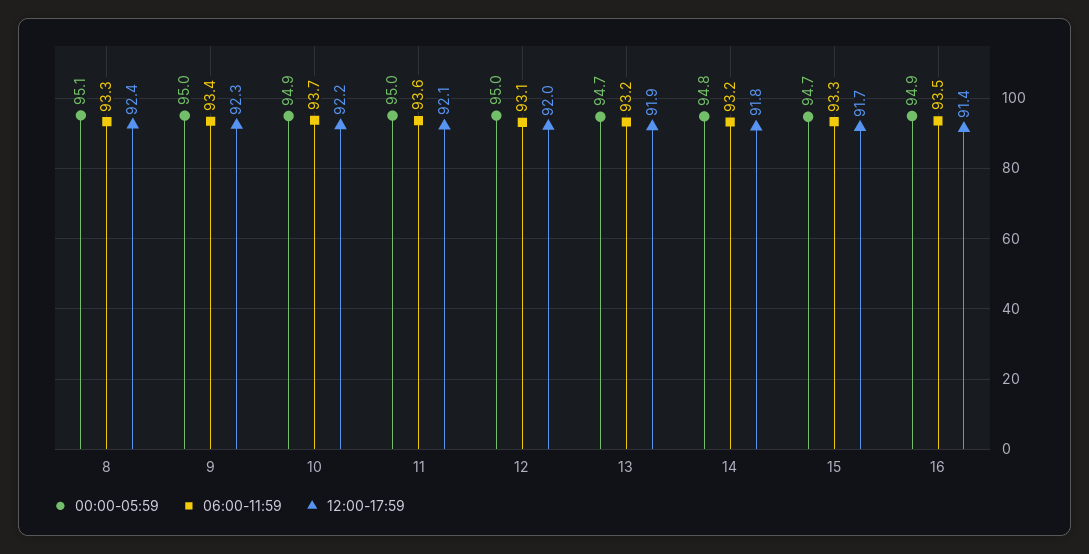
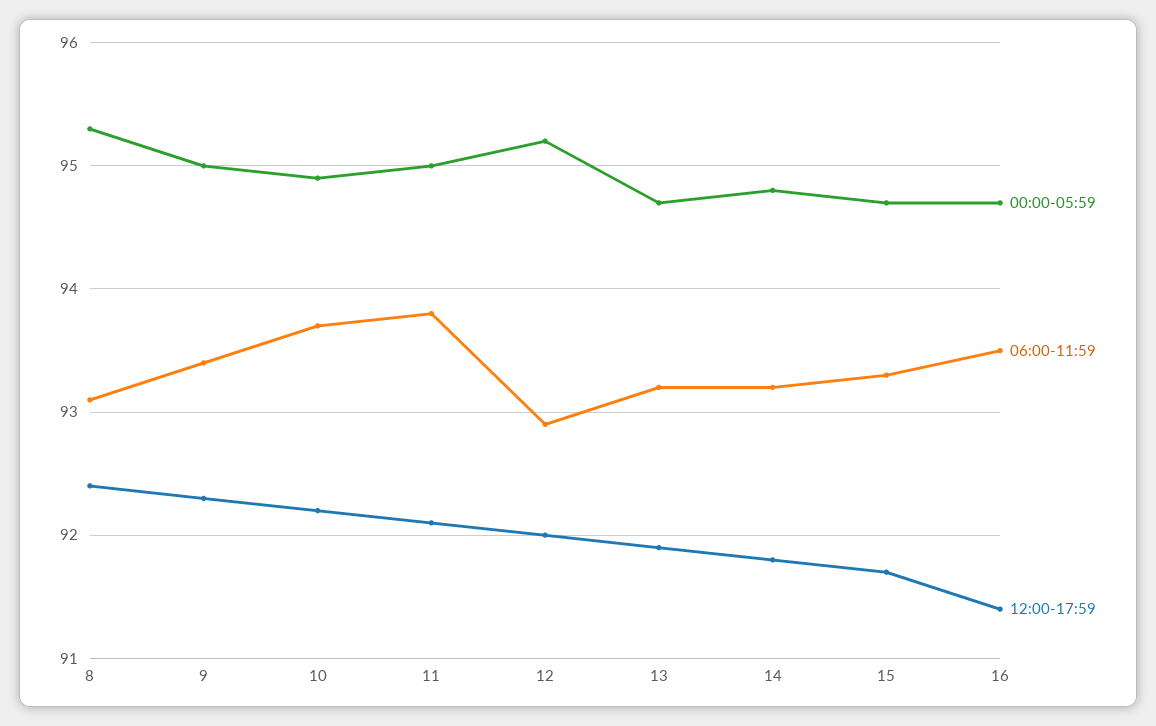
00:00-05:59, 8: 95.1 -> 95.3
06:00-11:59, 8: 93.3 -> 93.1
06:00-11:59, 11: 93.6 -> 93.8
00:00-05:59, 12: 95 -> 95.2
06:00-11:59, 12: 93.1 -> 92.9
00:00-05:59, 16: 94.9 -> 94.7

